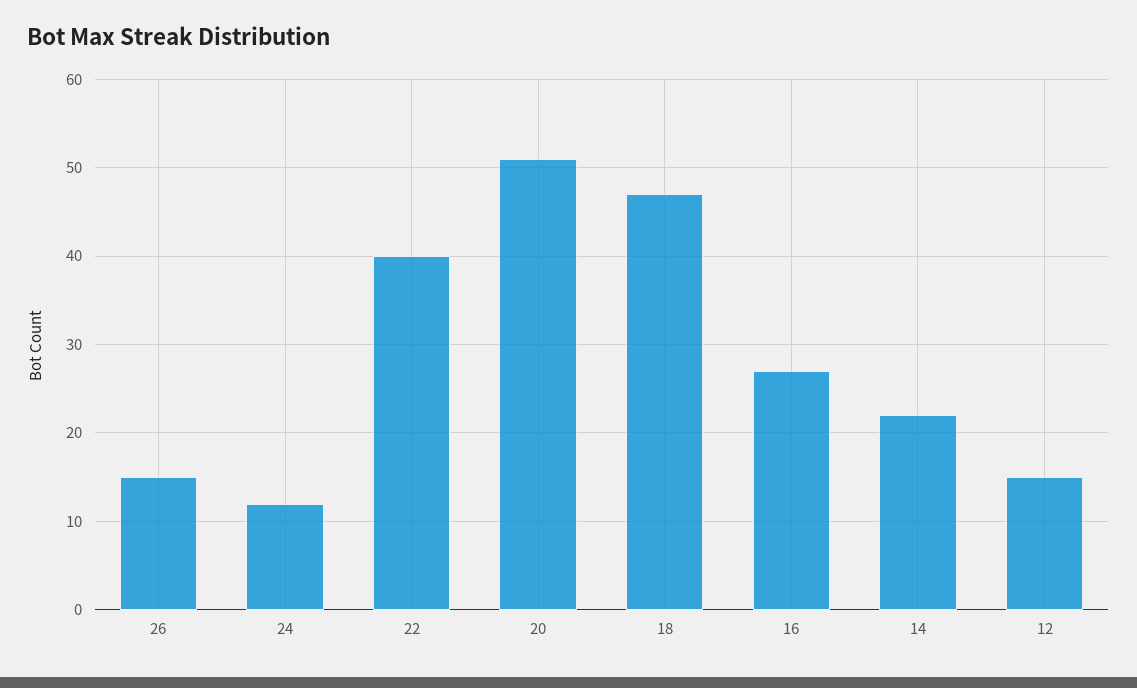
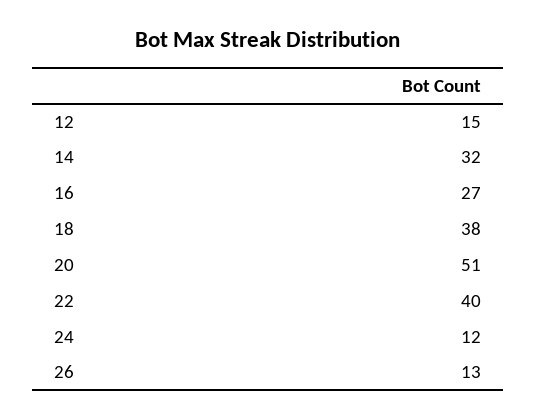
26: 15 -> 13
18: 47 -> 38
14: 22 -> 32

